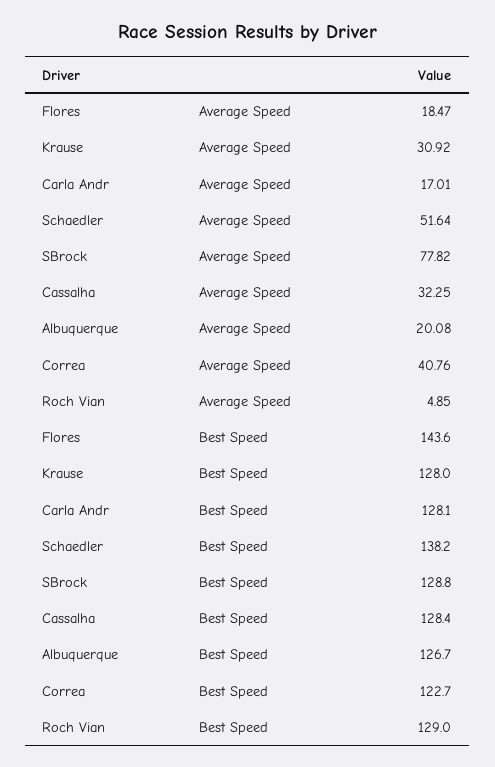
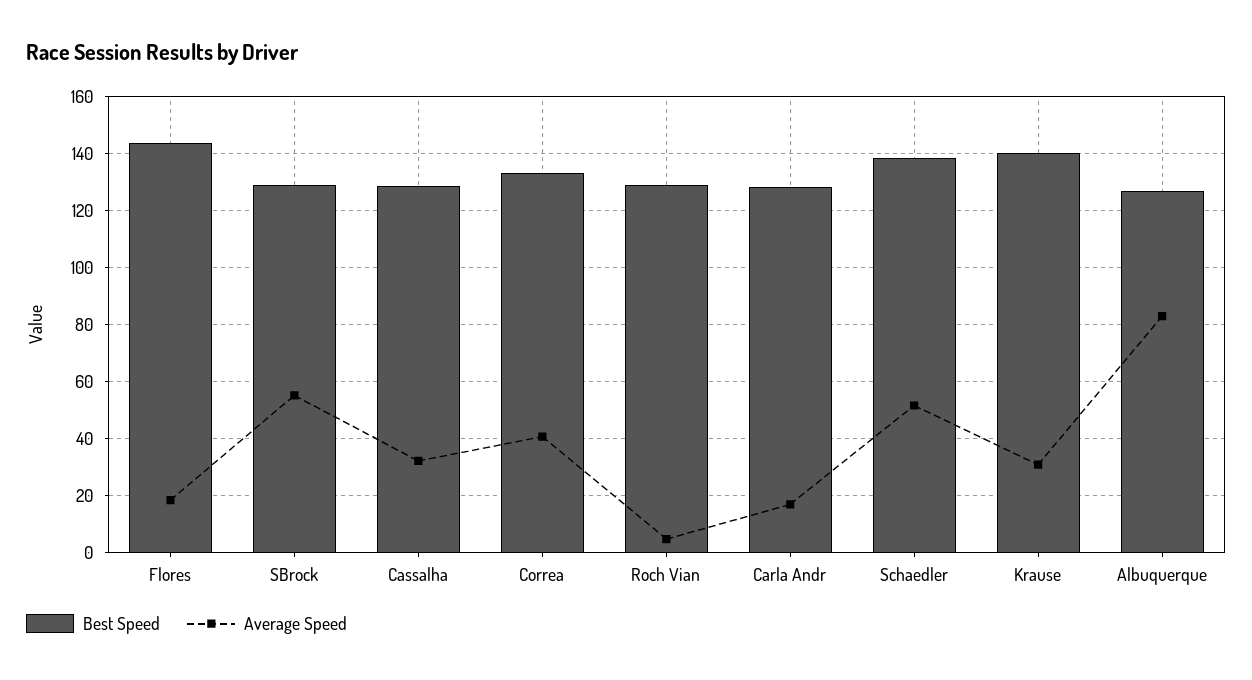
Average Speed, SBrock: 77.82 -> 55
Average Speed, Albuquerque: 20.08 -> 82.5
Best Speed, Krause: 128 -> 140
Best Speed, Correa: 122.7 -> 132.5

